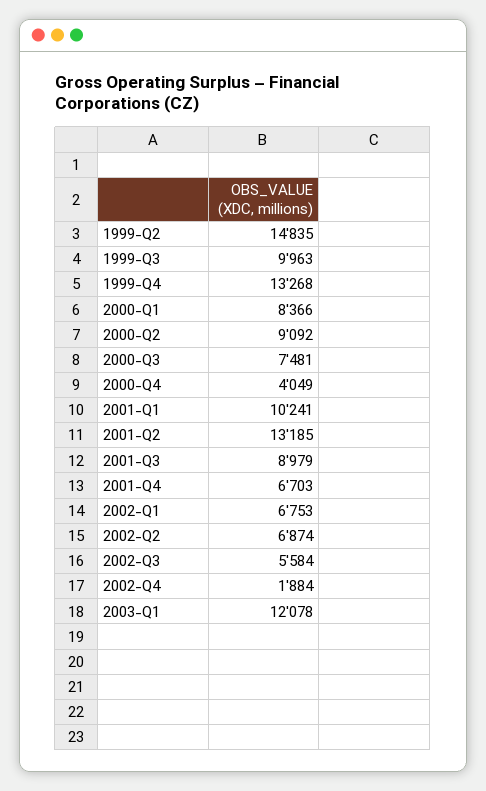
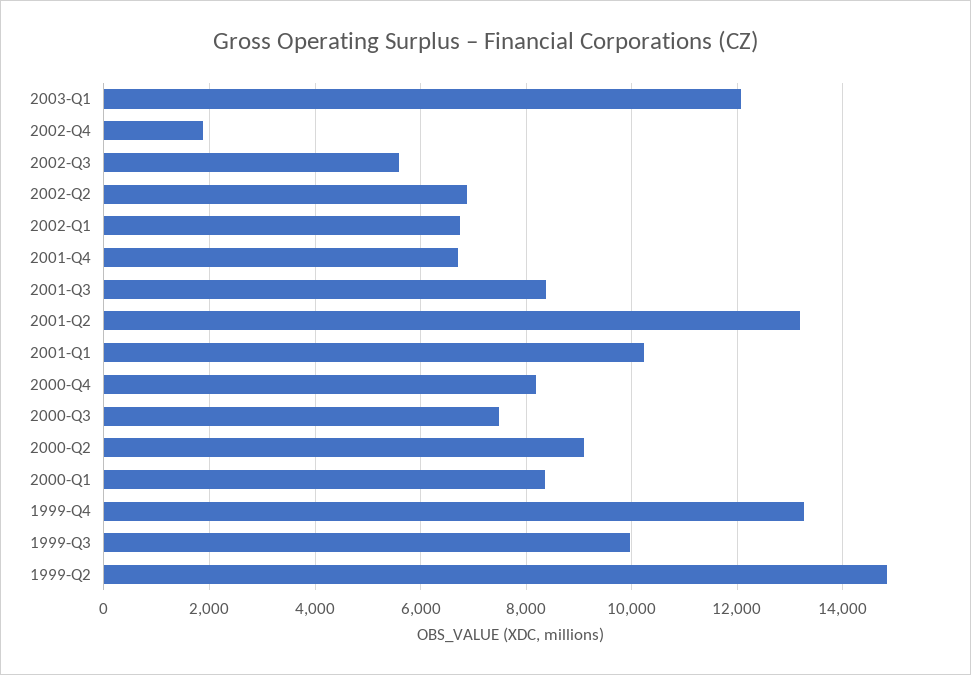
2000-Q4: 4049 -> 8200
2001-Q3: 8979 -> 8400

